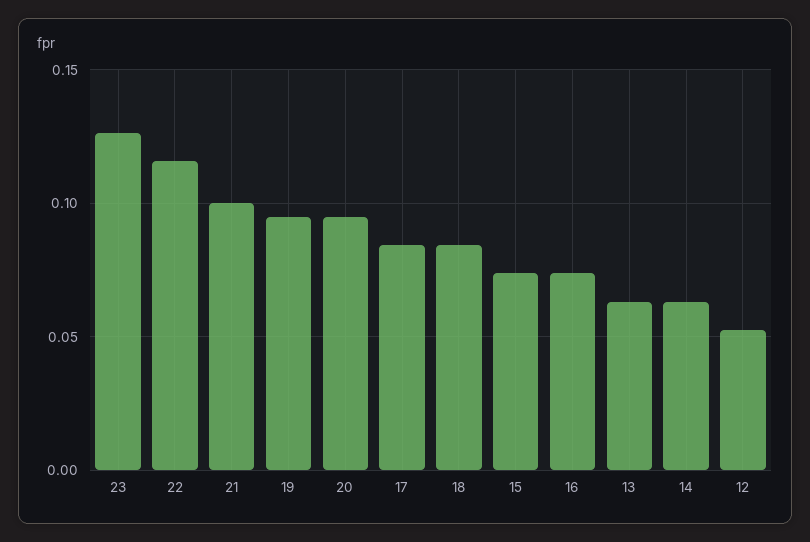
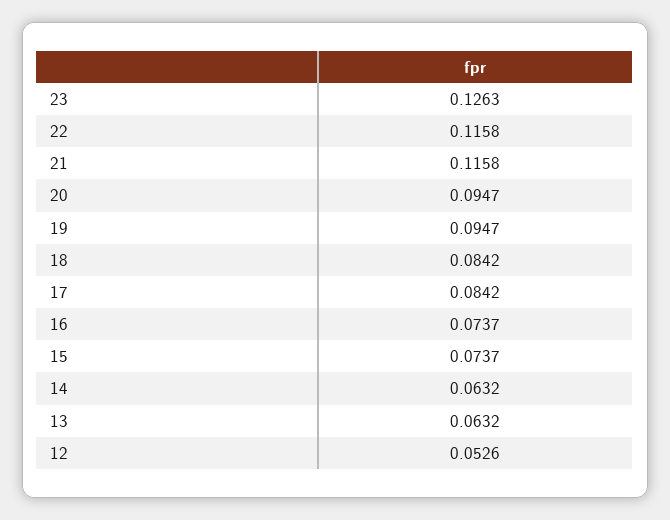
21: 0.1 -> 0.1158

